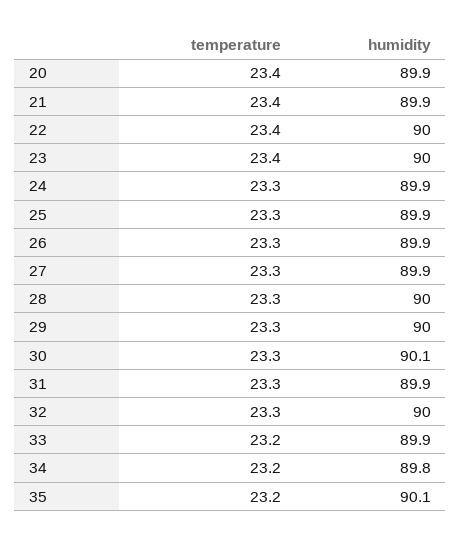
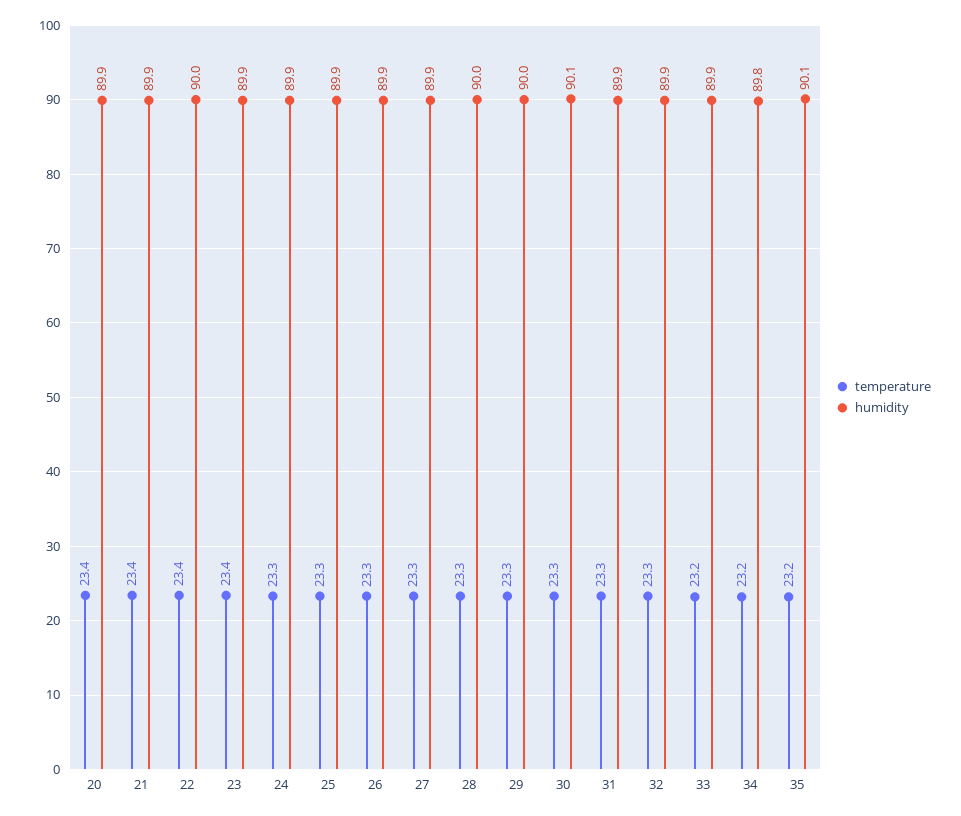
humidity, 23: 90 -> 89.9
humidity, 32: 90 -> 89.9

